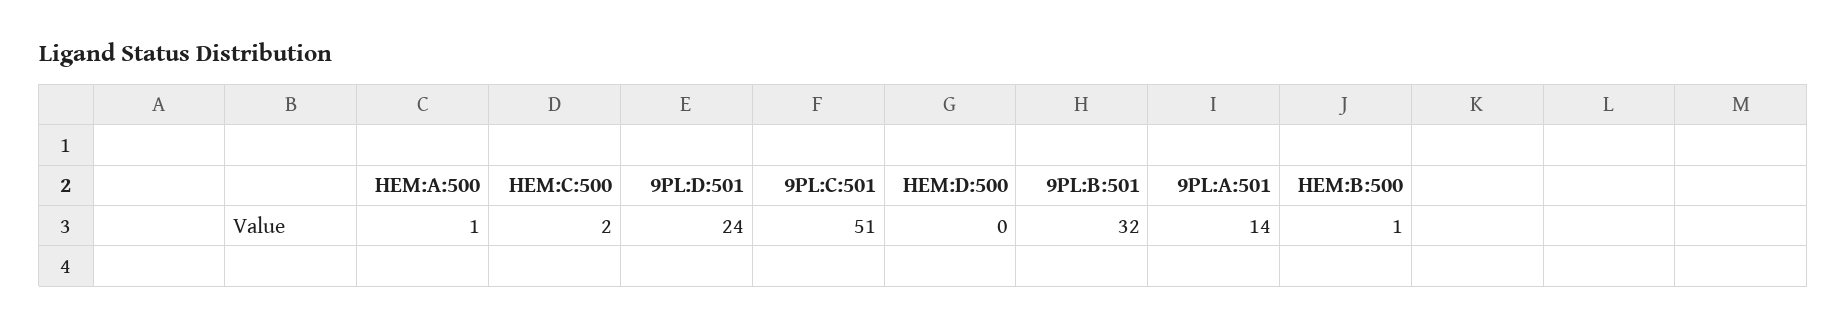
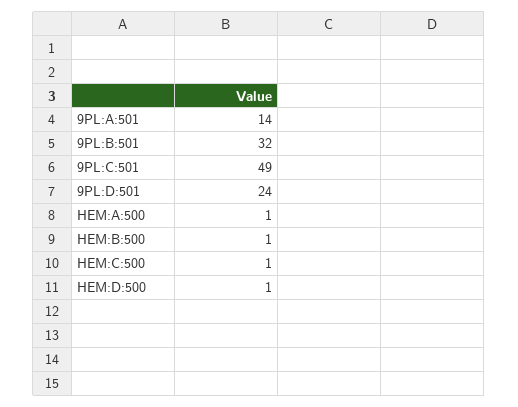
HEM:C:500: 2 -> 1
9PL:C:501: 51 -> 49
HEM:D:500: 0 -> 1

